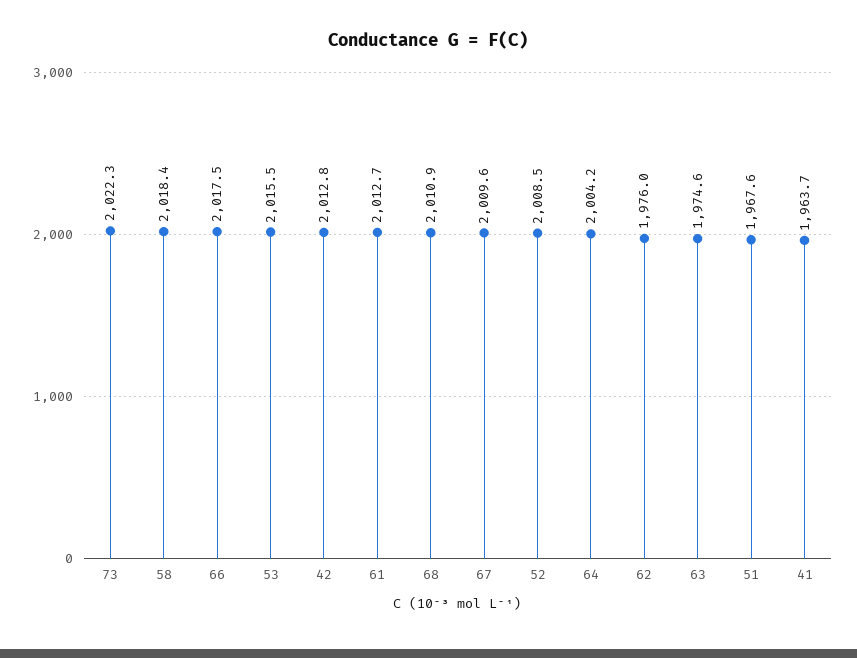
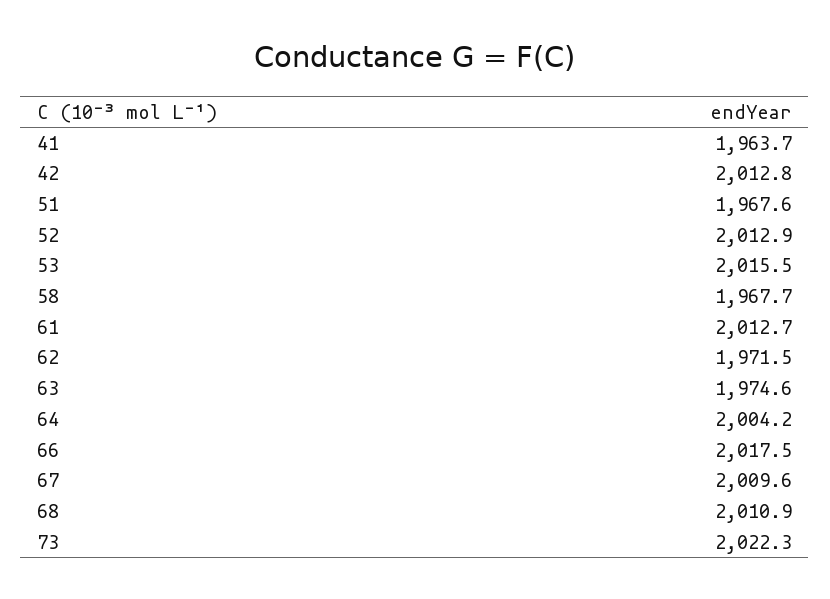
58: 2018.4 -> 1967.7
52: 2008.5 -> 2012.9
62: 1976 -> 1971.5

